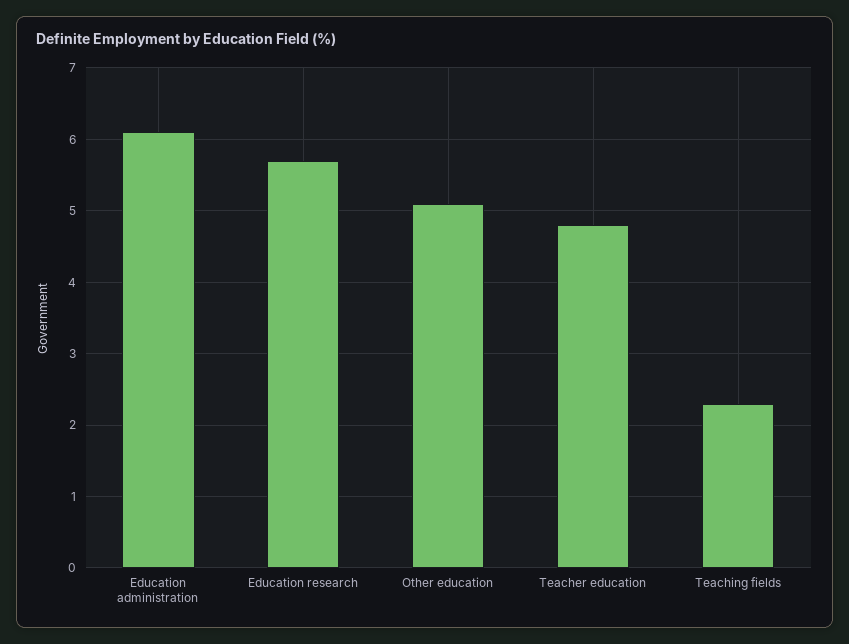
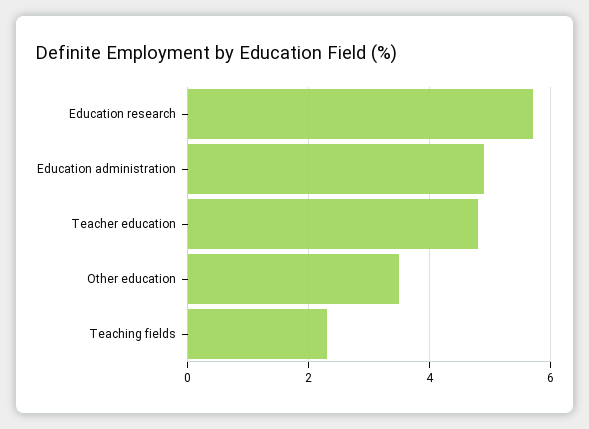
Education administration: 6.1 -> 5
Other education: 5.1 -> 3.5

